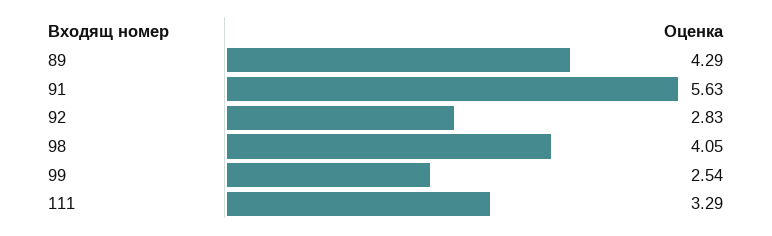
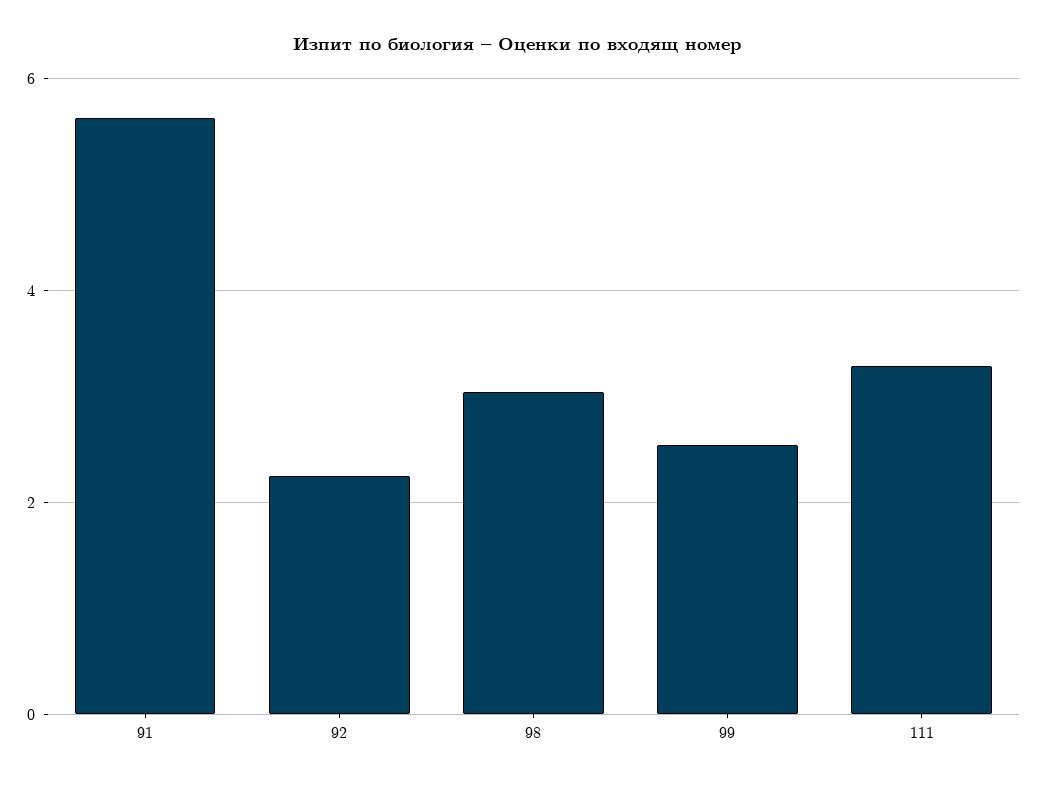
89: 4.29 -> none
92: 2.83 -> 2.2
98: 4.05 -> 3

